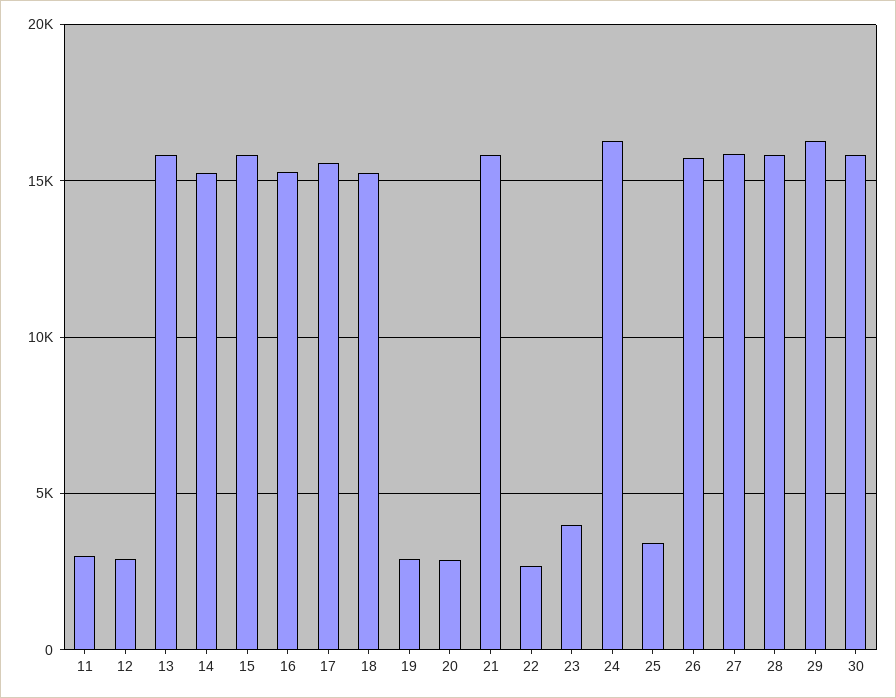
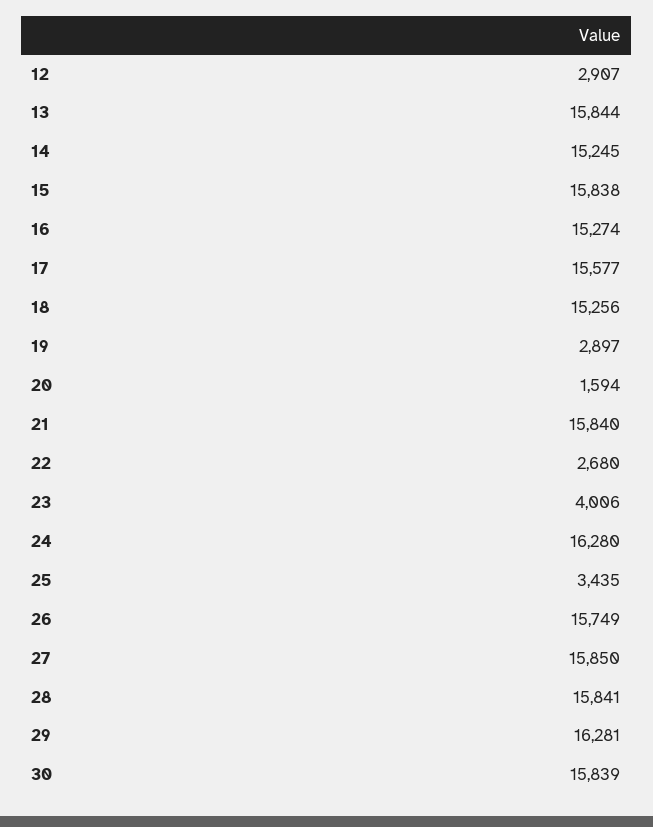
11: 3000 -> none
20: 3000 -> 1594

